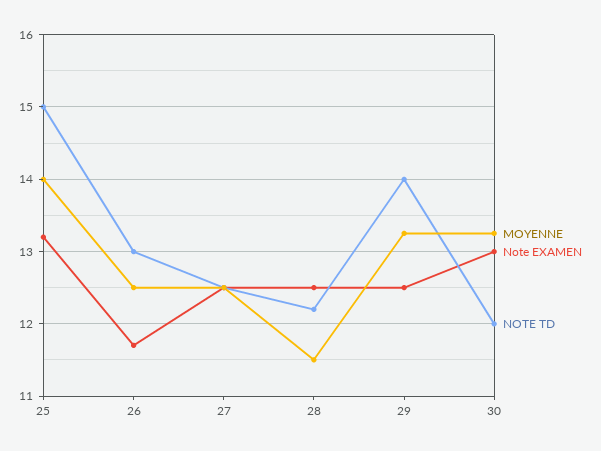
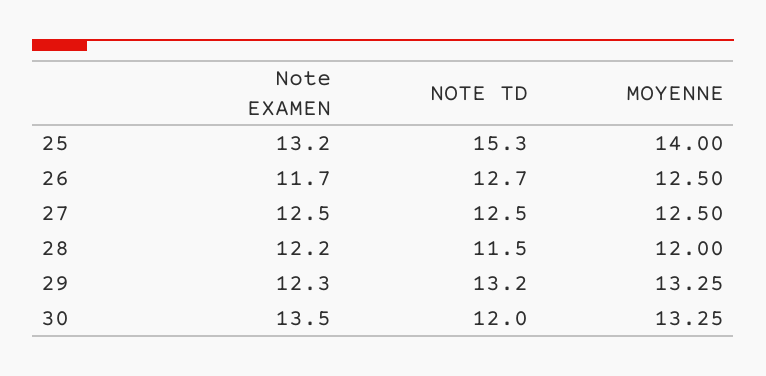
NOTE TD, 25: 15 -> 15.3
NOTE TD, 26: 13 -> 12.7
MOYENNE, 28: 11.5 -> 12
Note EXAMEN, 28: 12.5 -> 12.2
NOTE TD, 28: 12.2 -> 11.5
Note EXAMEN, 29: 12.5 -> 12.3
NOTE TD, 29: 14 -> 13.2
Note EXAMEN, 30: 13 -> 13.5

